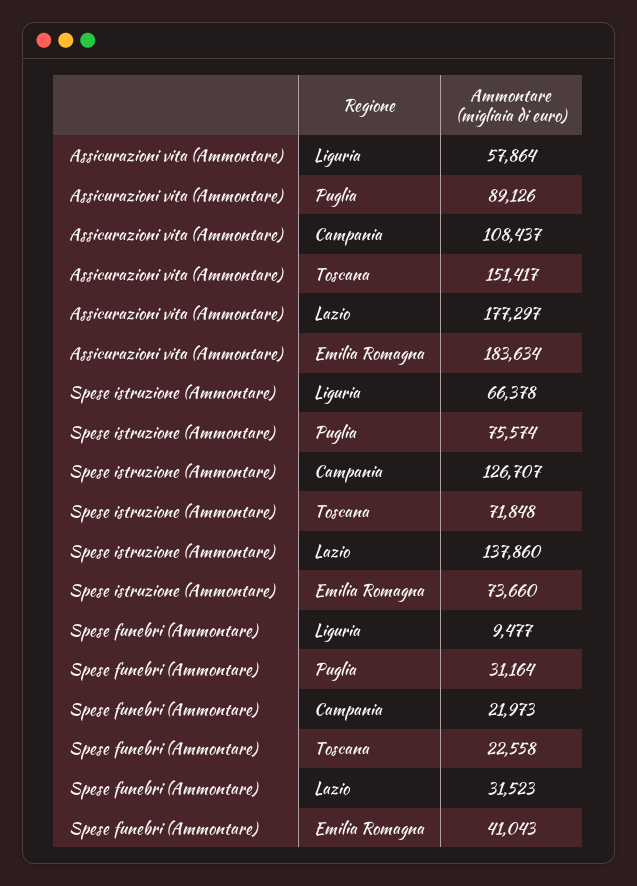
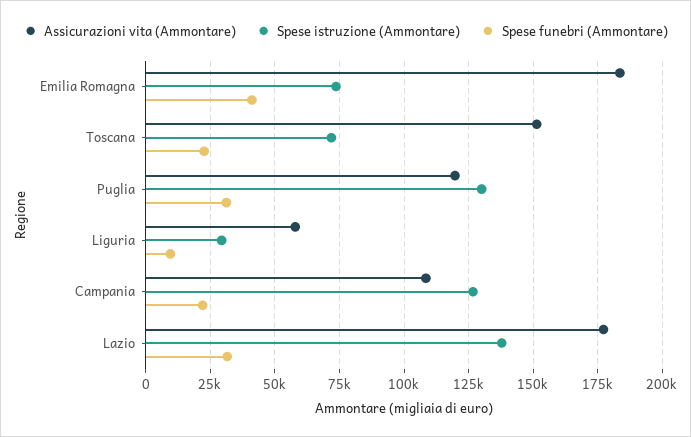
Assicurazioni vita (Ammontare), Puglia: 89126 -> 120000
Spese istruzione (Ammontare), Liguria: 66378 -> 30000
Spese istruzione (Ammontare), Puglia: 75574 -> 130000

